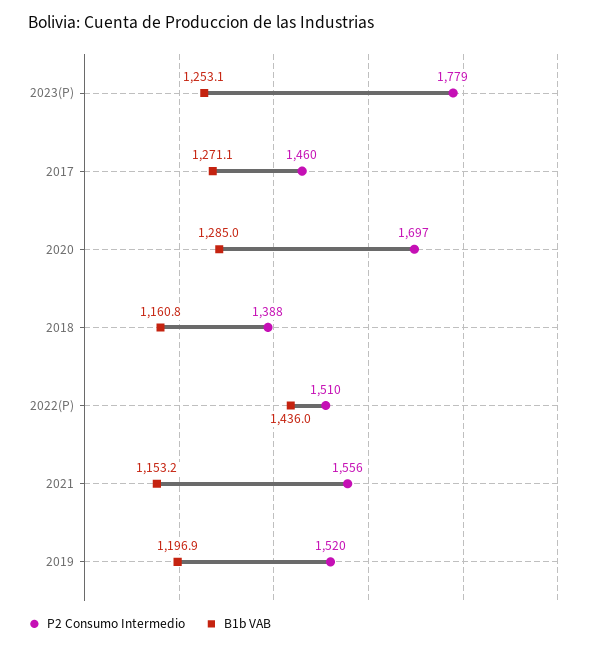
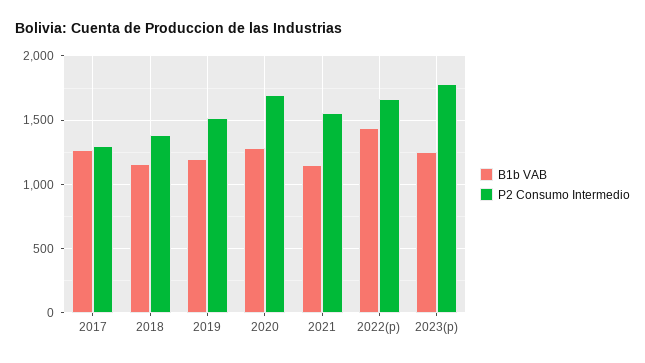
P2 Consumo Intermedio, 2017: 1460 -> 1300
P2 Consumo Intermedio, 2022(P): 1510 -> 1650

